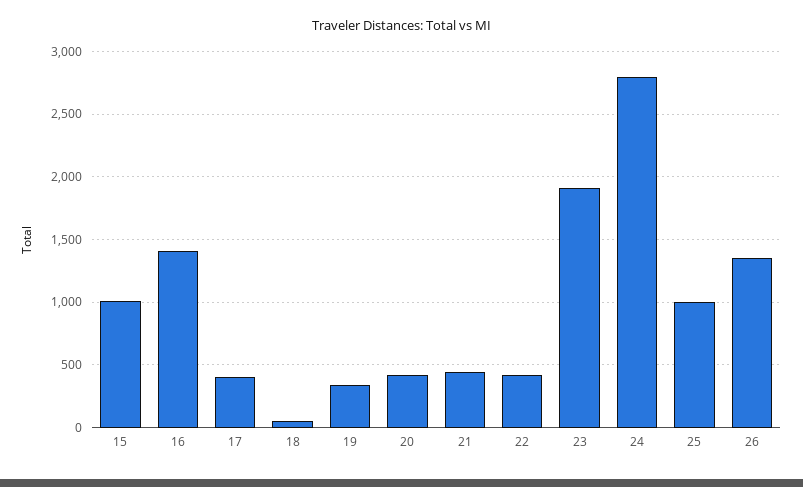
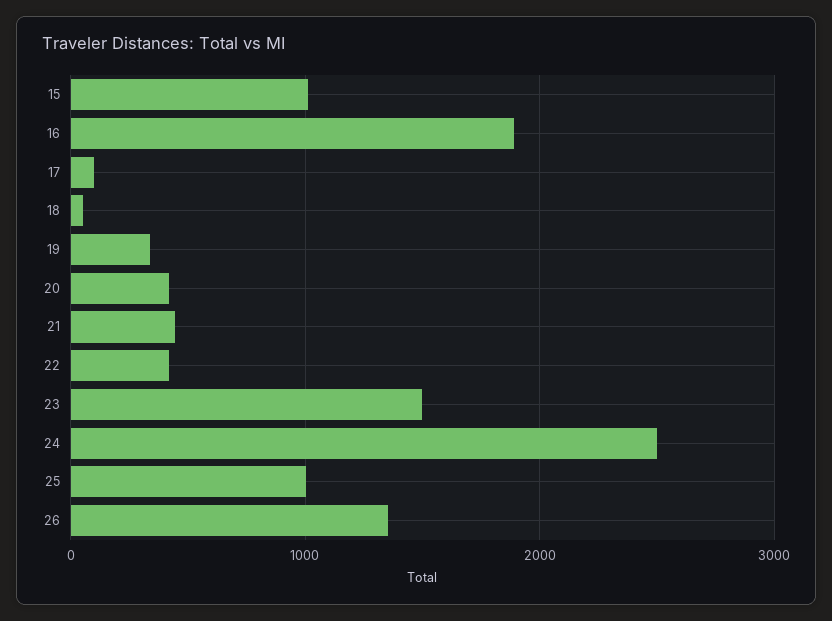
16: 1400 -> 1900
17: 400 -> 100
23: 1900 -> 1500
24: 2800 -> 2500

